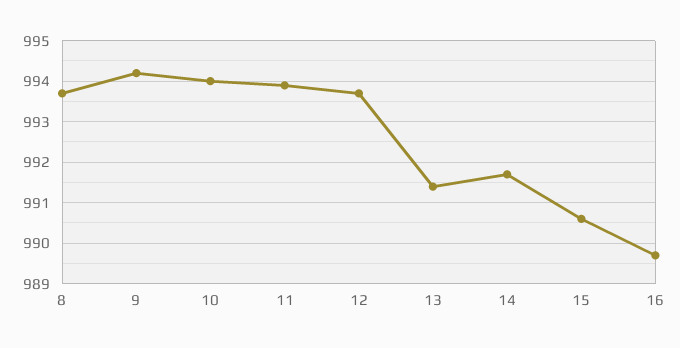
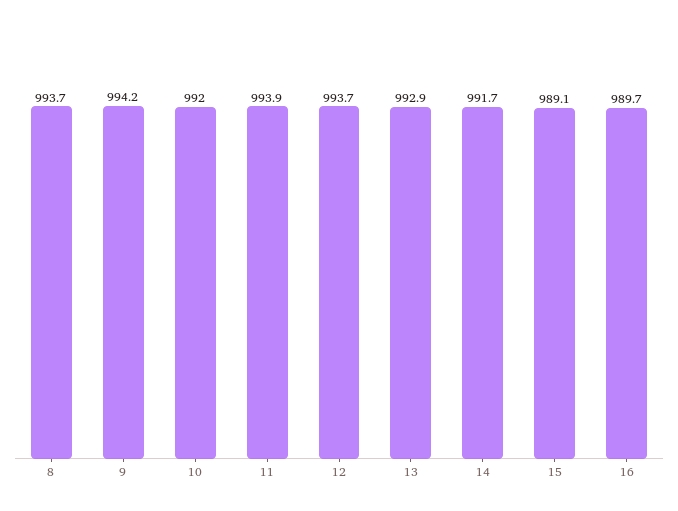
10: 994 -> 992
13: 991.5 -> 992.9
15: 990.5 -> 989.1

